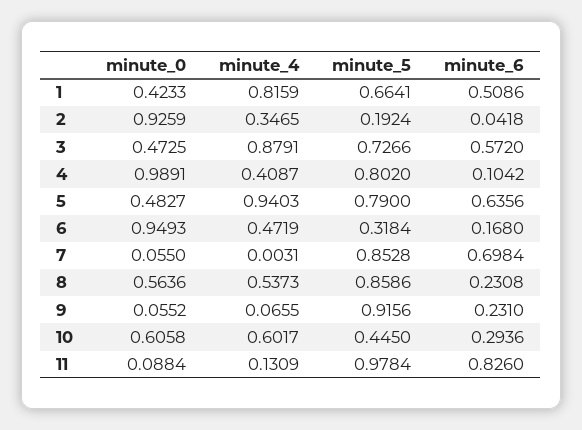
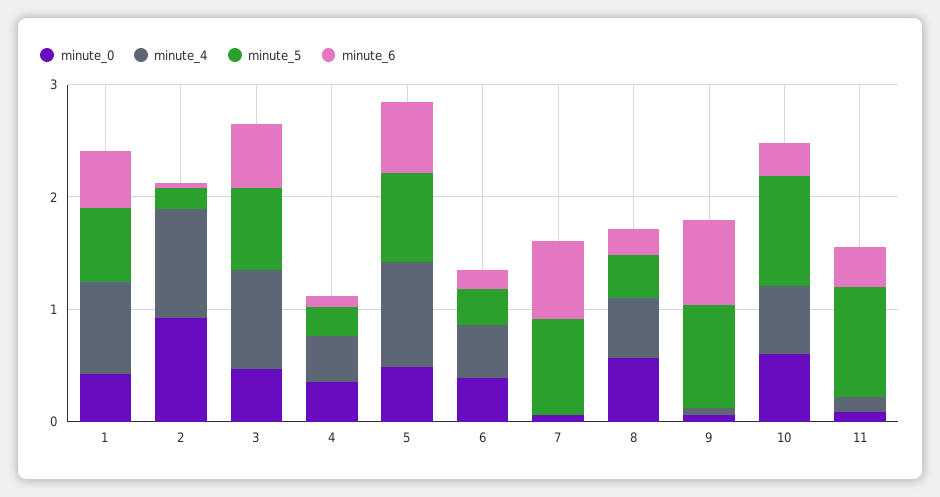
minute_4, 2: 0.3465 -> 1
minute_0, 4: 0.9891 -> 0.4
minute_5, 4: 0.802 -> 0.2
minute_0, 6: 0.9493 -> 0.4
minute_5, 8: 0.8586 -> 0.4
minute_6, 9: 0.231 -> 0.8
minute_5, 10: 0.445 -> 1
minute_6, 11: 0.826 -> 0.4

